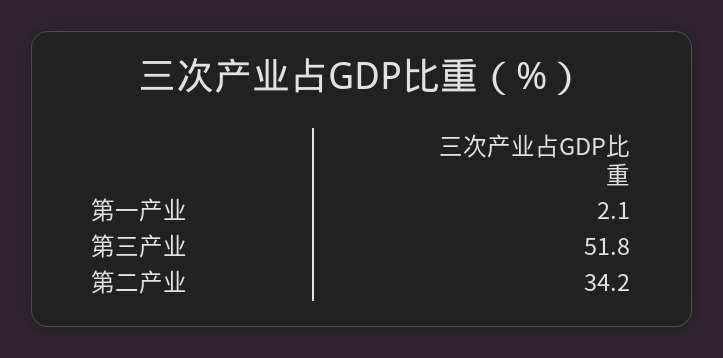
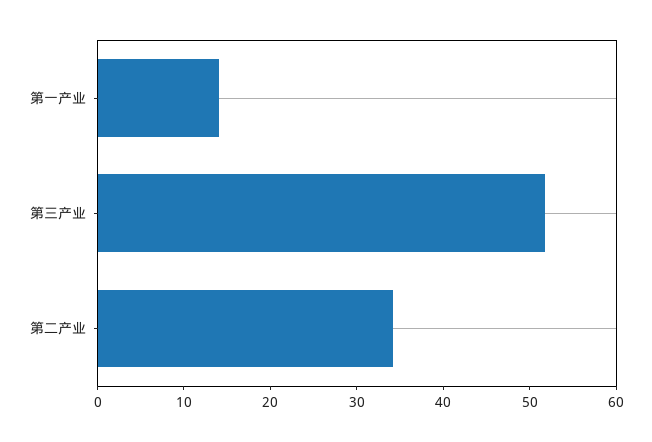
第一产业: 2.1 -> 14

